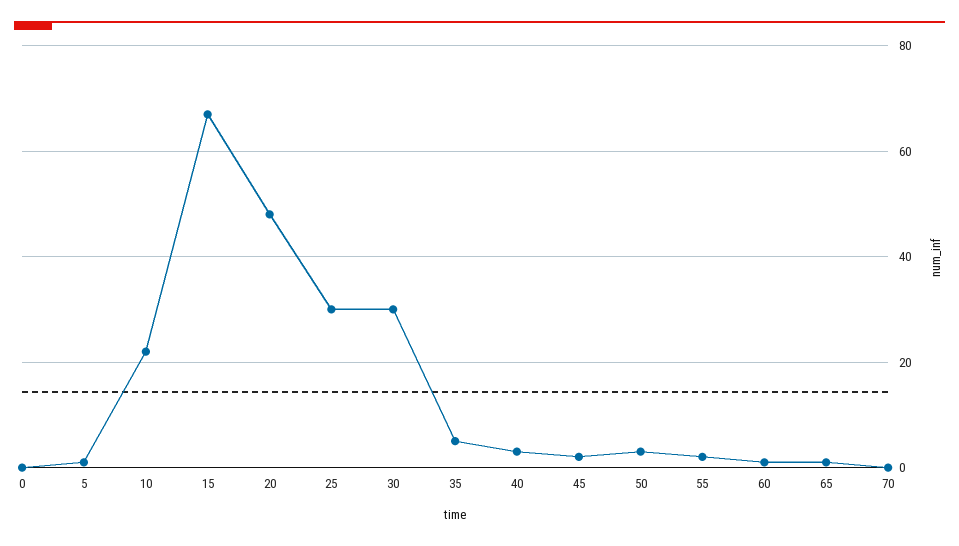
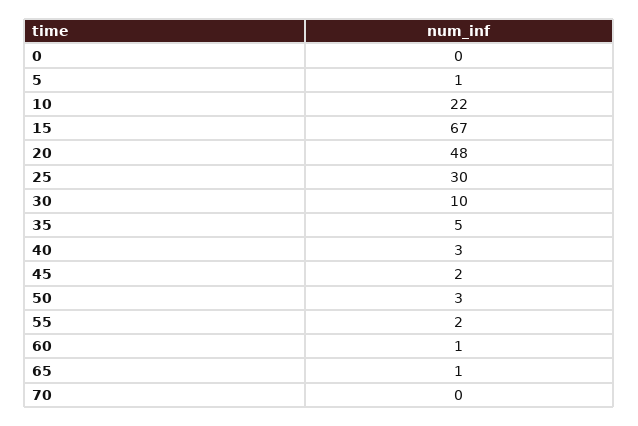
30: 30 -> 10

